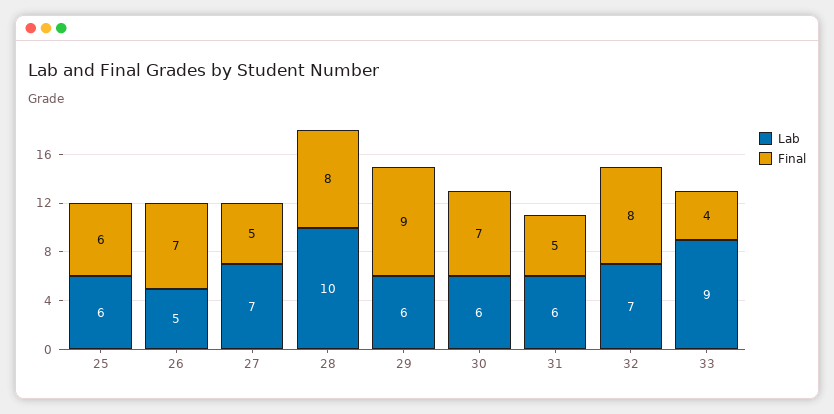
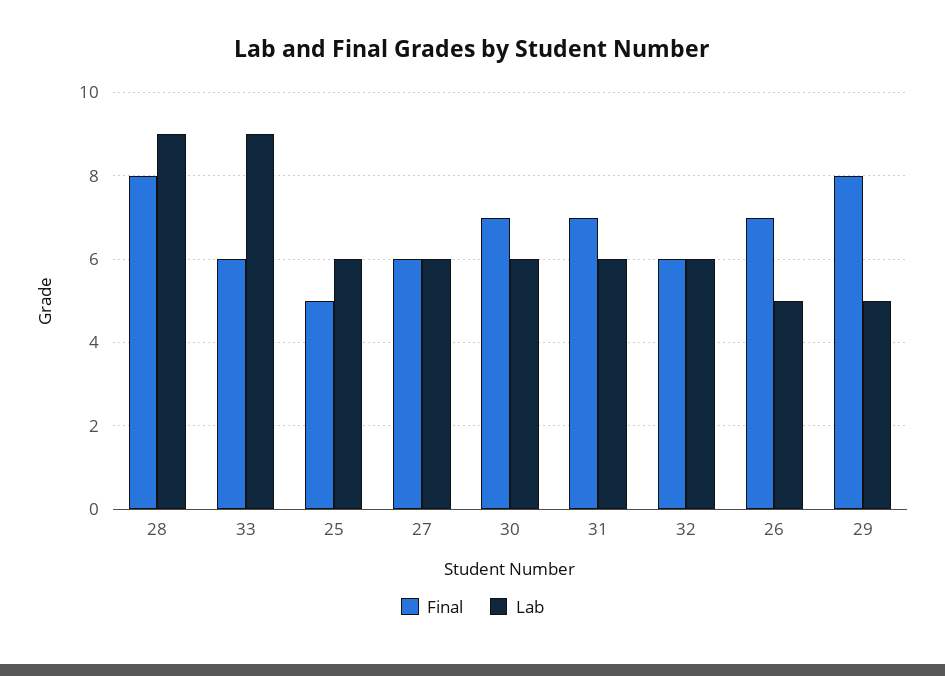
Final, 25: 6 -> 5
Lab, 27: 7 -> 6
Final, 27: 5 -> 6
Lab, 28: 10 -> 9
Lab, 29: 6 -> 5
Final, 29: 9 -> 8
Final, 31: 5 -> 7
Lab, 32: 7 -> 6
Final, 32: 8 -> 6
Final, 33: 4 -> 6

